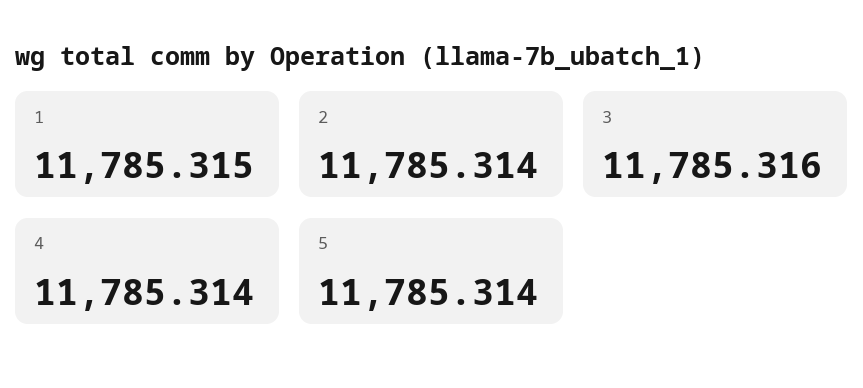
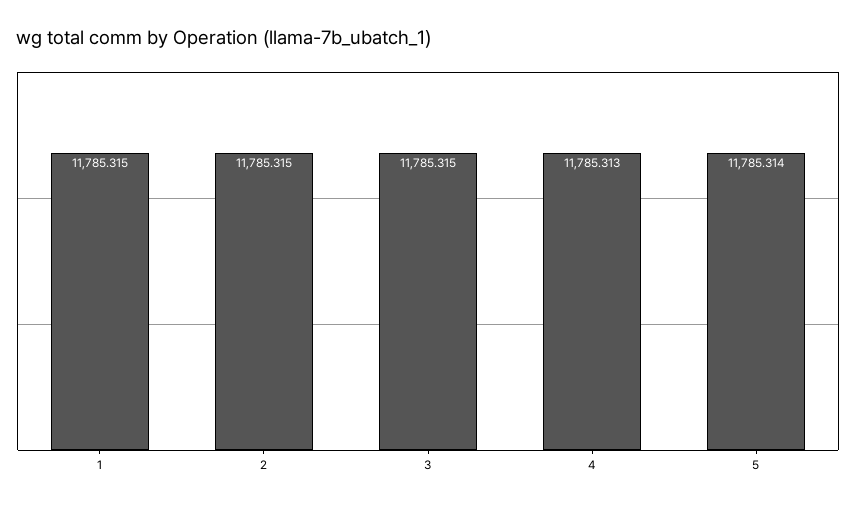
2: 11785.314 -> 11785.315
3: 11785.316 -> 11785.315
4: 11785.314 -> 11785.313

